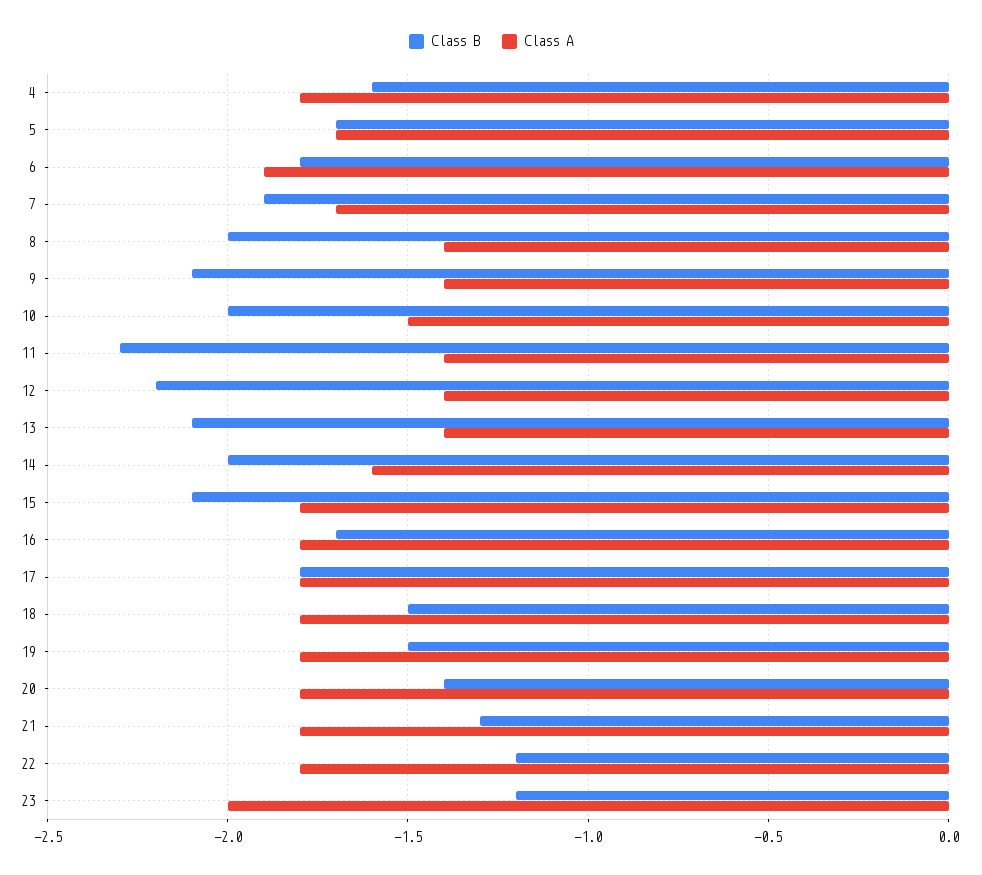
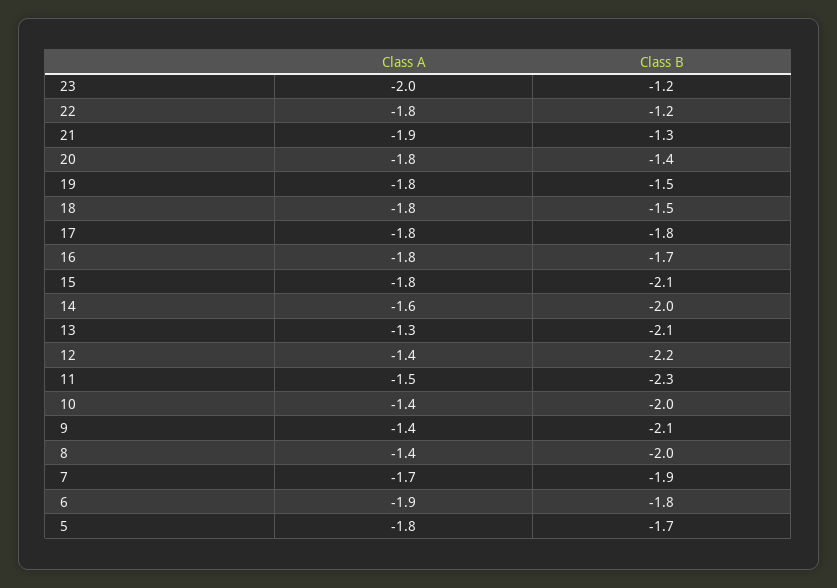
Class B, 4: -1.6 -> none
Class A, 4: -1.8 -> none
Class A, 5: -1.7 -> -1.8
Class A, 10: -1.5 -> -1.4
Class A, 11: -1.4 -> -1.5
Class A, 13: -1.4 -> -1.3
Class A, 21: -1.8 -> -1.9

